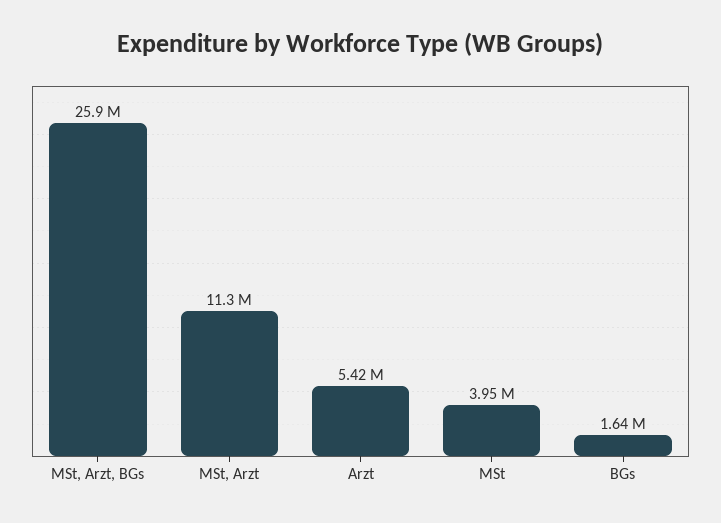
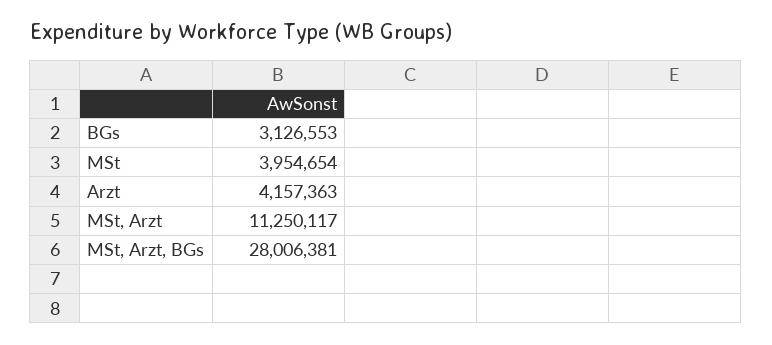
MSt, Arzt, BGs: 25900000 -> 28006381
Arzt: 5420000 -> 4157363
BGs: 1640000 -> 3126553

